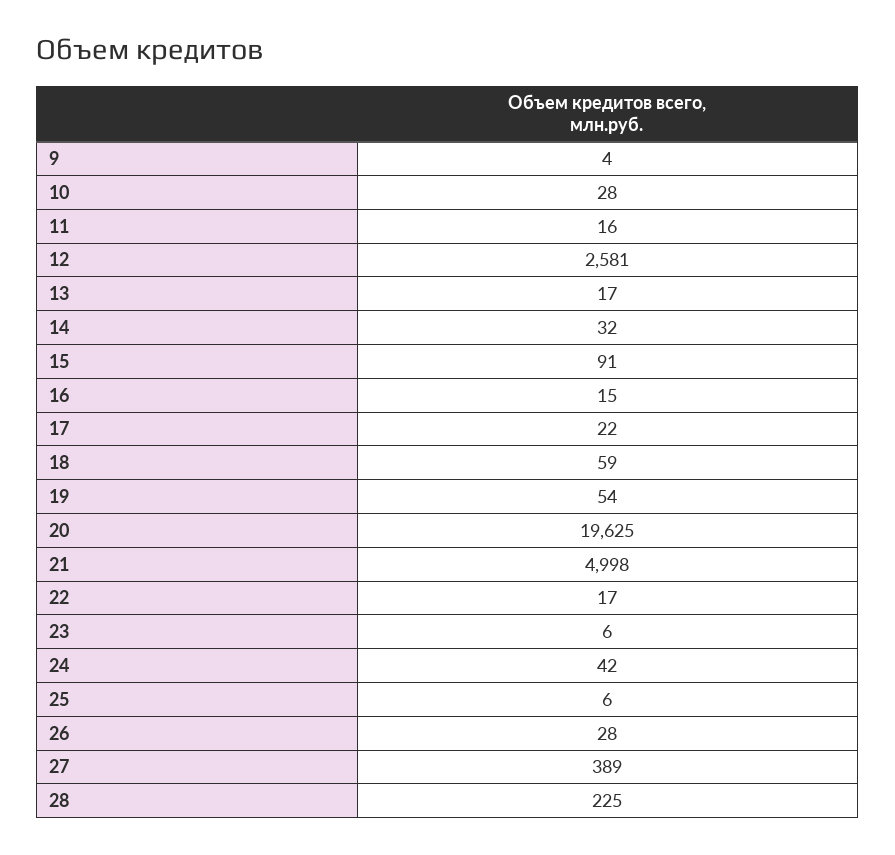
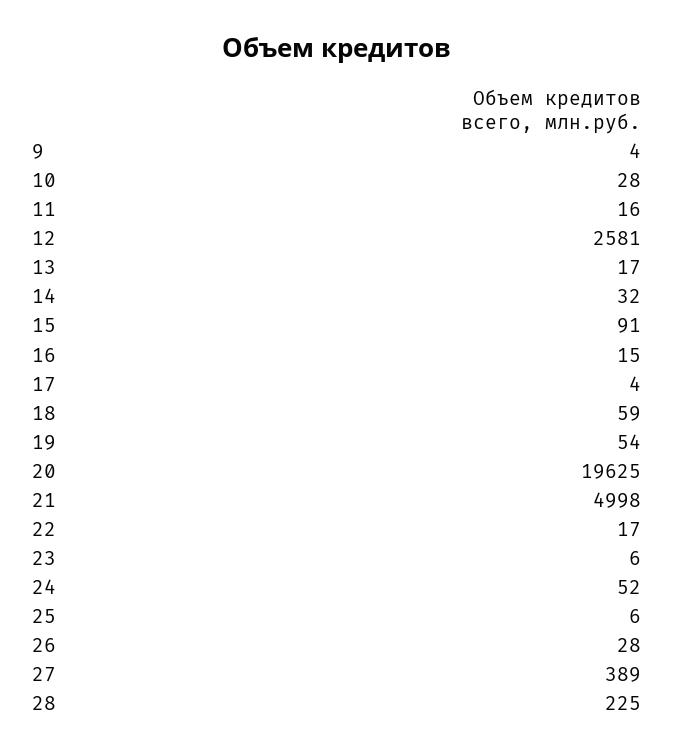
17: 22 -> 4
24: 42 -> 52

